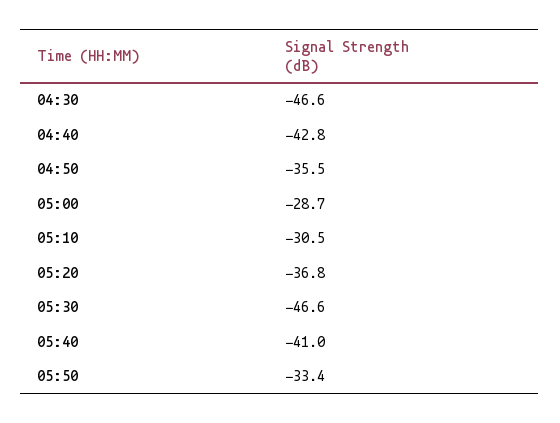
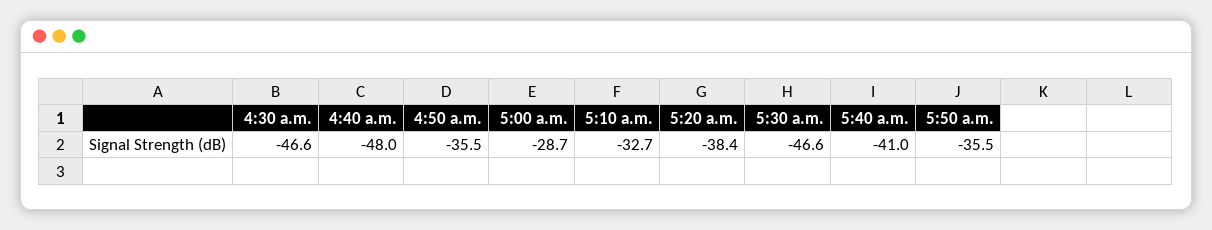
04:40: -42.8 -> -48
05:10: -30.5 -> -32.7
05:20: -36.8 -> -38.4
05:50: -33.4 -> -35.5

